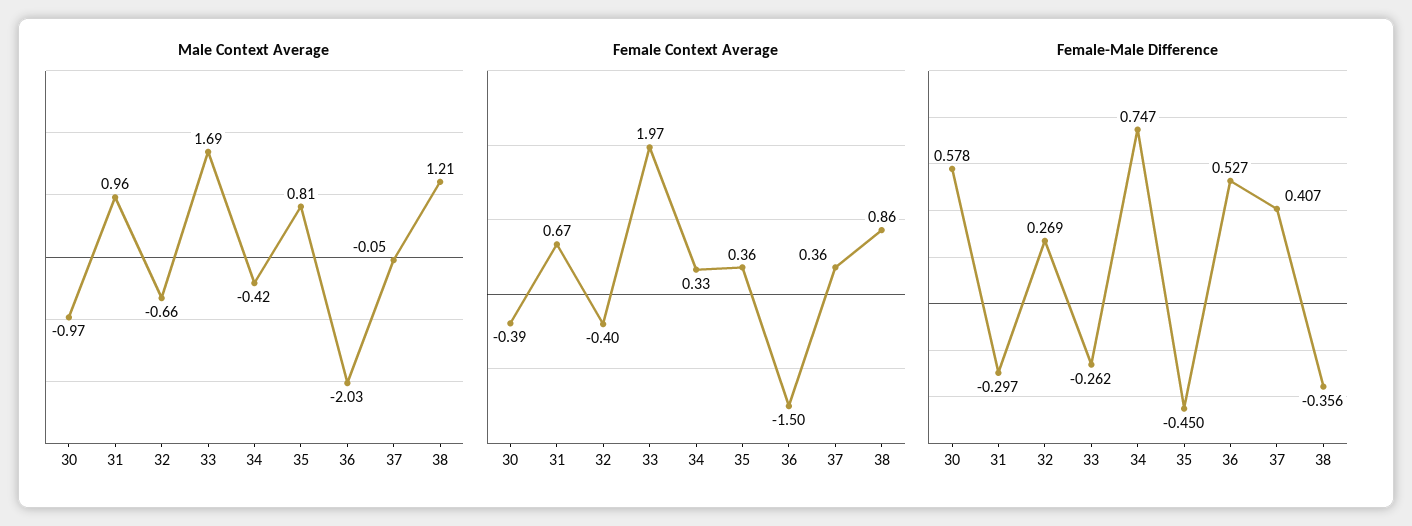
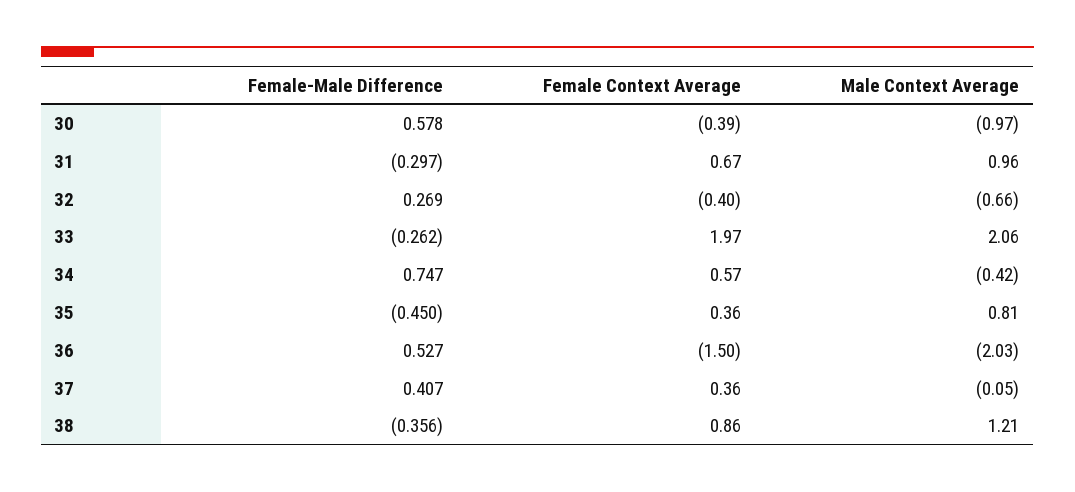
Male Context Average, 33: 1.69 -> 2.06
Female Context Average, 34: 0.33 -> 0.57

